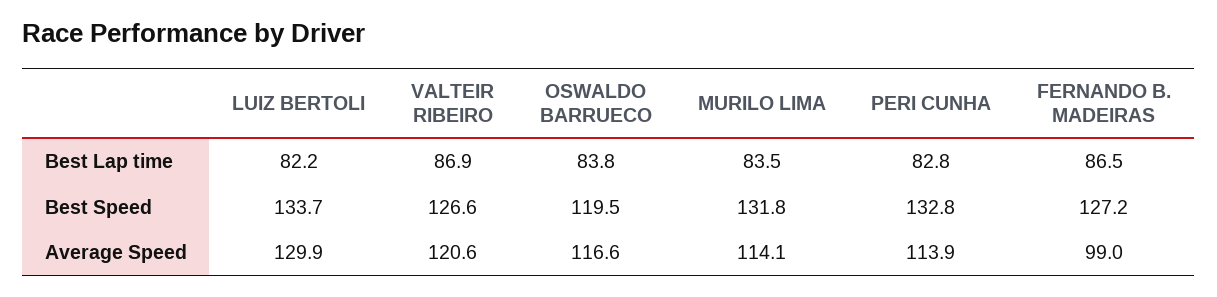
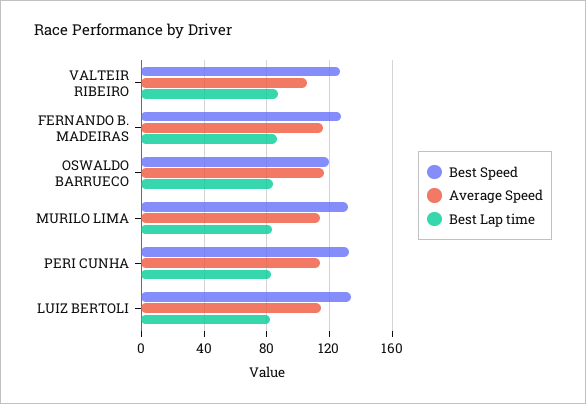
Average Speed, LUIZ BERTOLI: 129.9 -> 115
Average Speed, VALTEIR RIBEIRO: 120.6 -> 105
Average Speed, FERNANDO B. MADEIRAS: 99 -> 115

